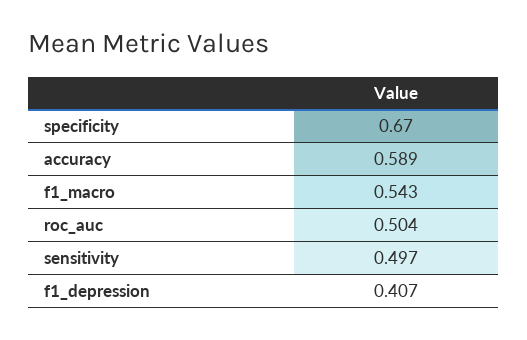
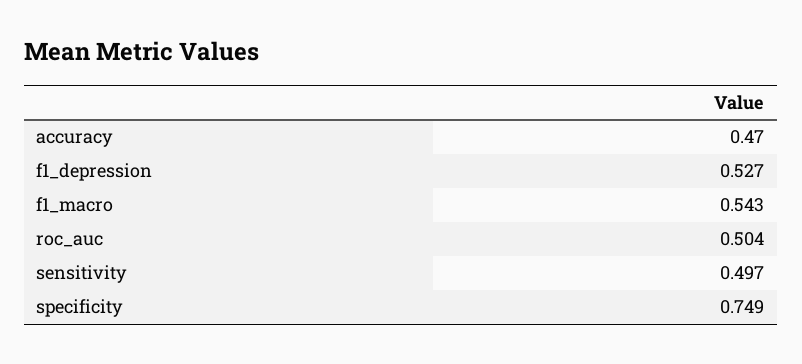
specificity: 0.67 -> 0.749
accuracy: 0.589 -> 0.47
f1_depression: 0.407 -> 0.527

